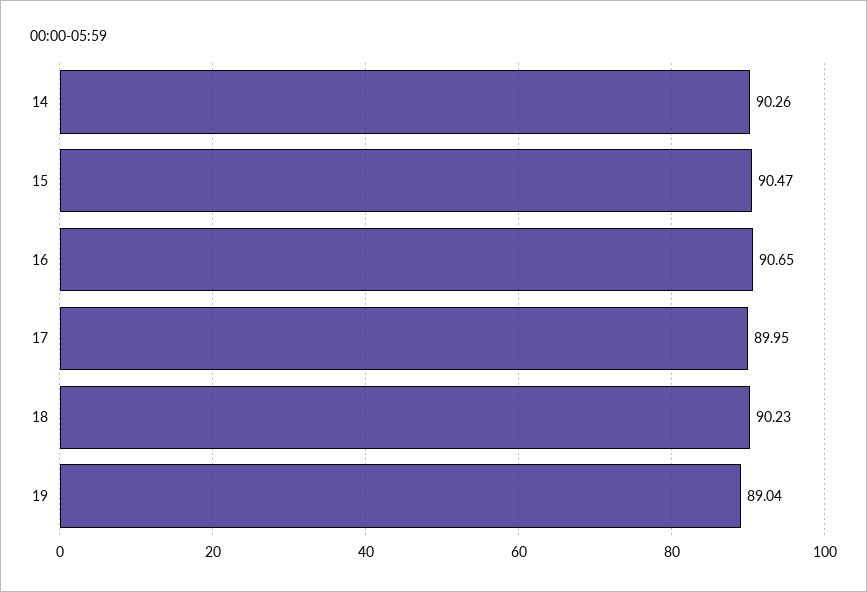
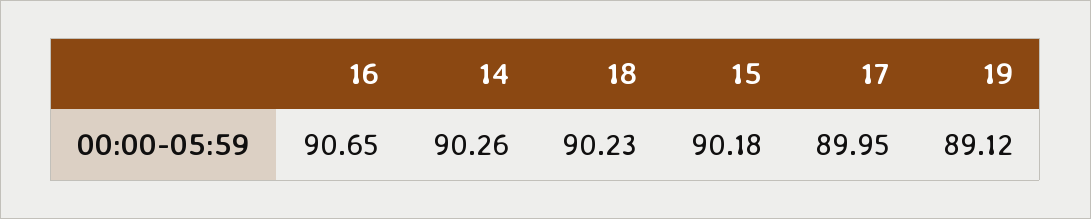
15: 90.47 -> 90.18
19: 89.04 -> 89.12

